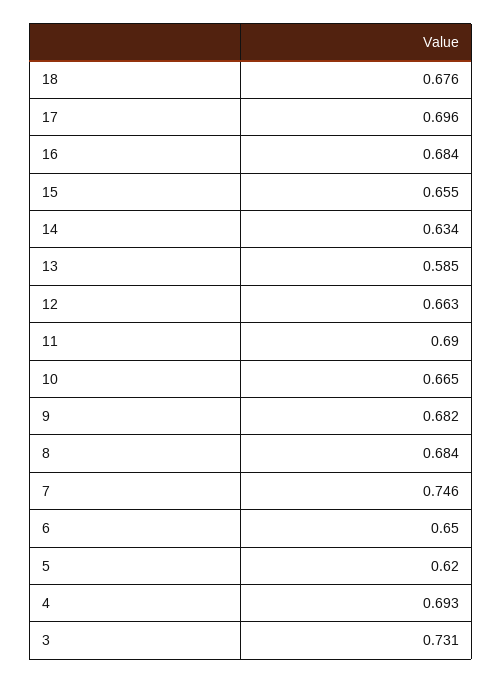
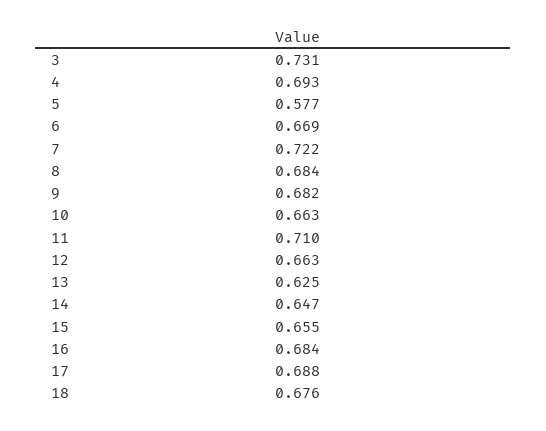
17: 0.696 -> 0.688
14: 0.634 -> 0.647
13: 0.585 -> 0.625
11: 0.69 -> 0.71
10: 0.665 -> 0.663
7: 0.746 -> 0.722
6: 0.65 -> 0.669
5: 0.62 -> 0.577

